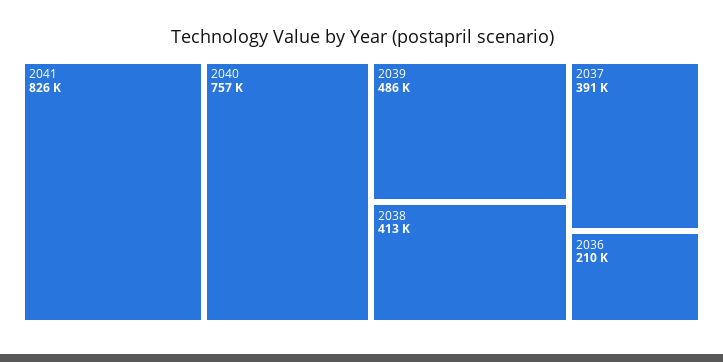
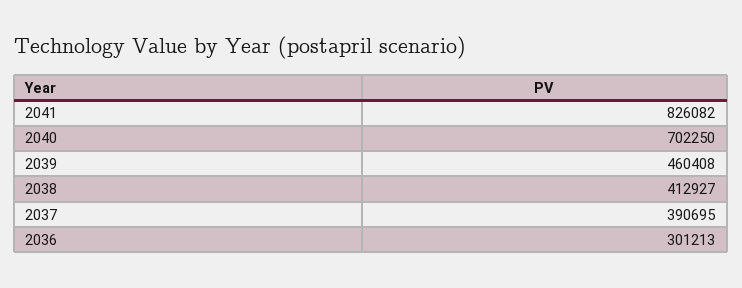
2040: 757000 -> 702250
2039: 486000 -> 460408
2036: 210000 -> 301213

